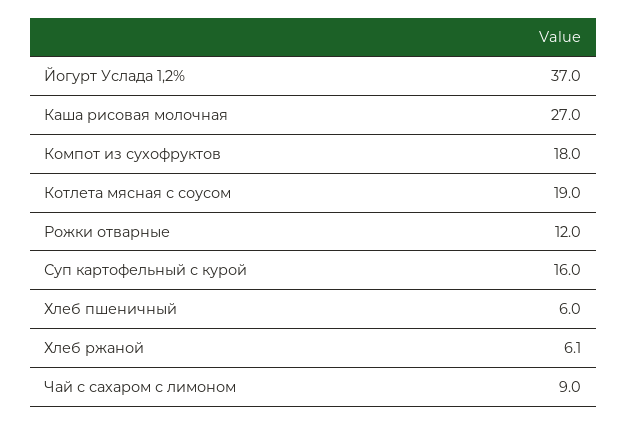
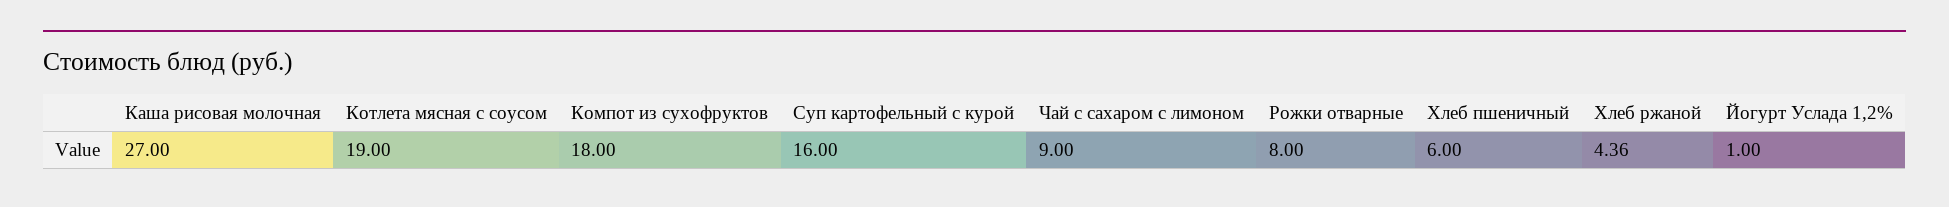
Йогурт Услада 1,2%: 37 -> 1
Рожки отварные: 12 -> 8
Хлеб ржаной: 6.1 -> 4.36

